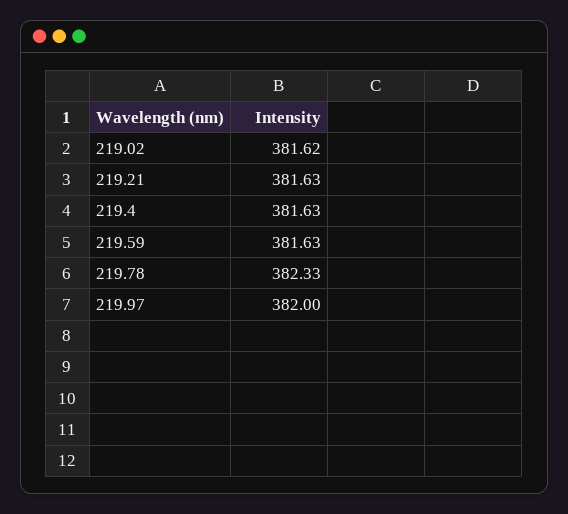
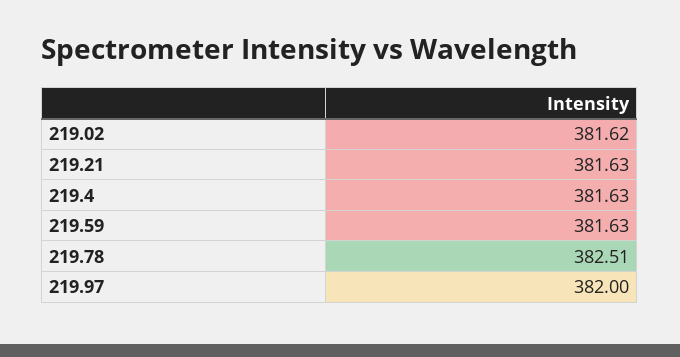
219.78: 382.33 -> 382.51

